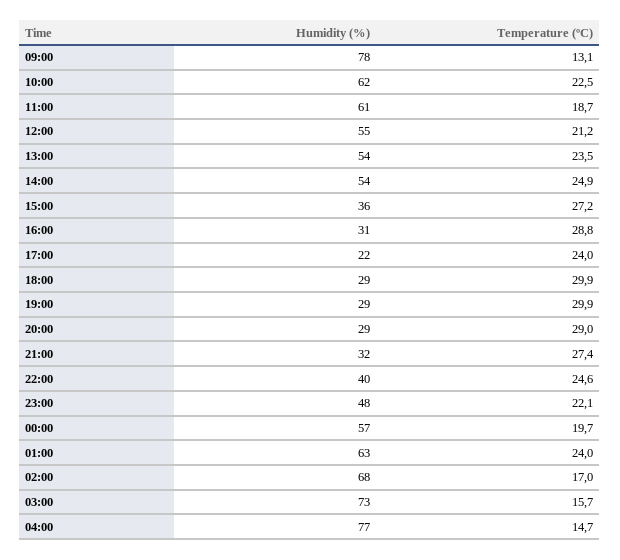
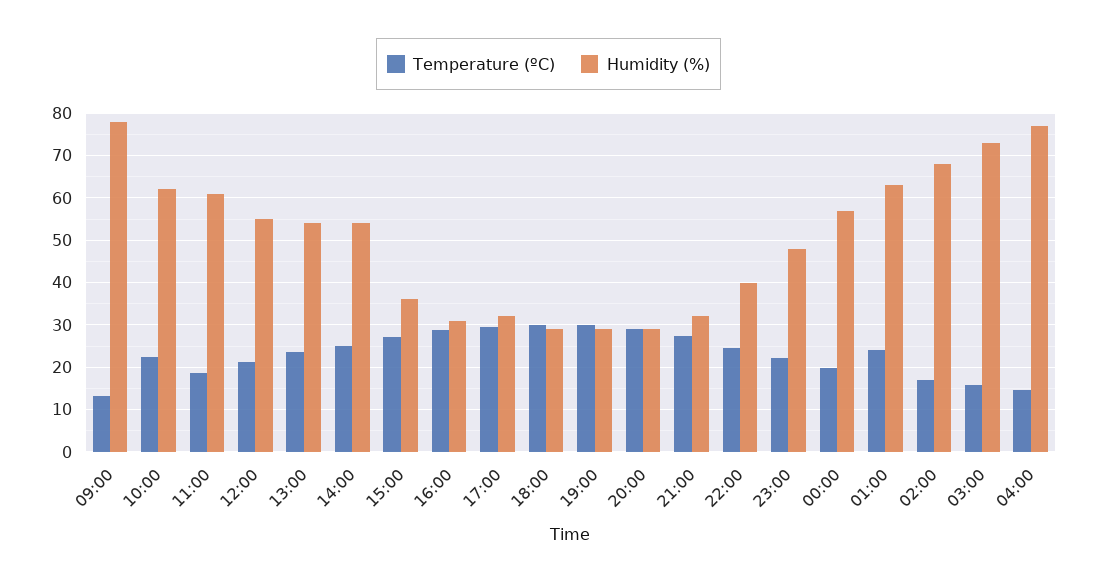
Humidity (%), 17:00: 22 -> 32
Temperature (ºC), 17:00: 24 -> 30

